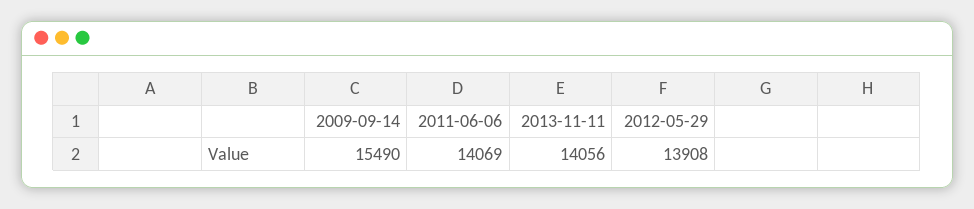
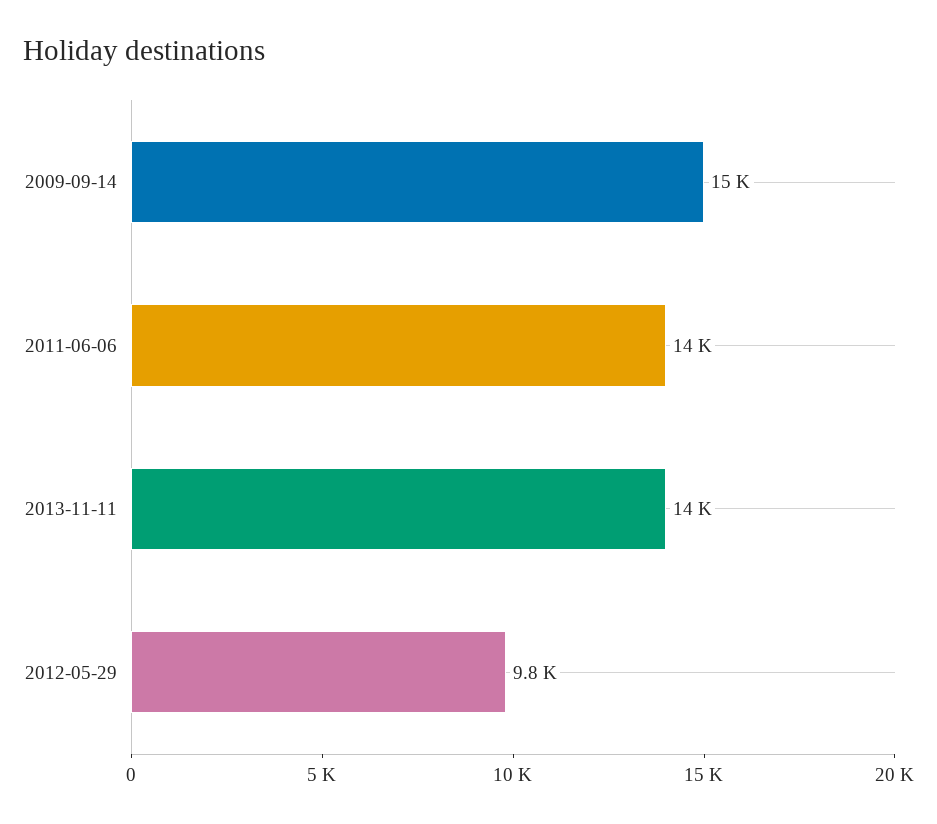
2012-05-29: 13908 -> 9800

